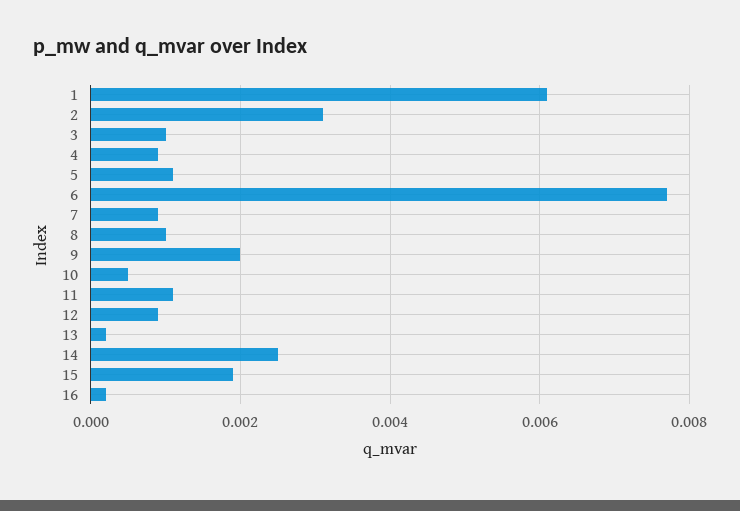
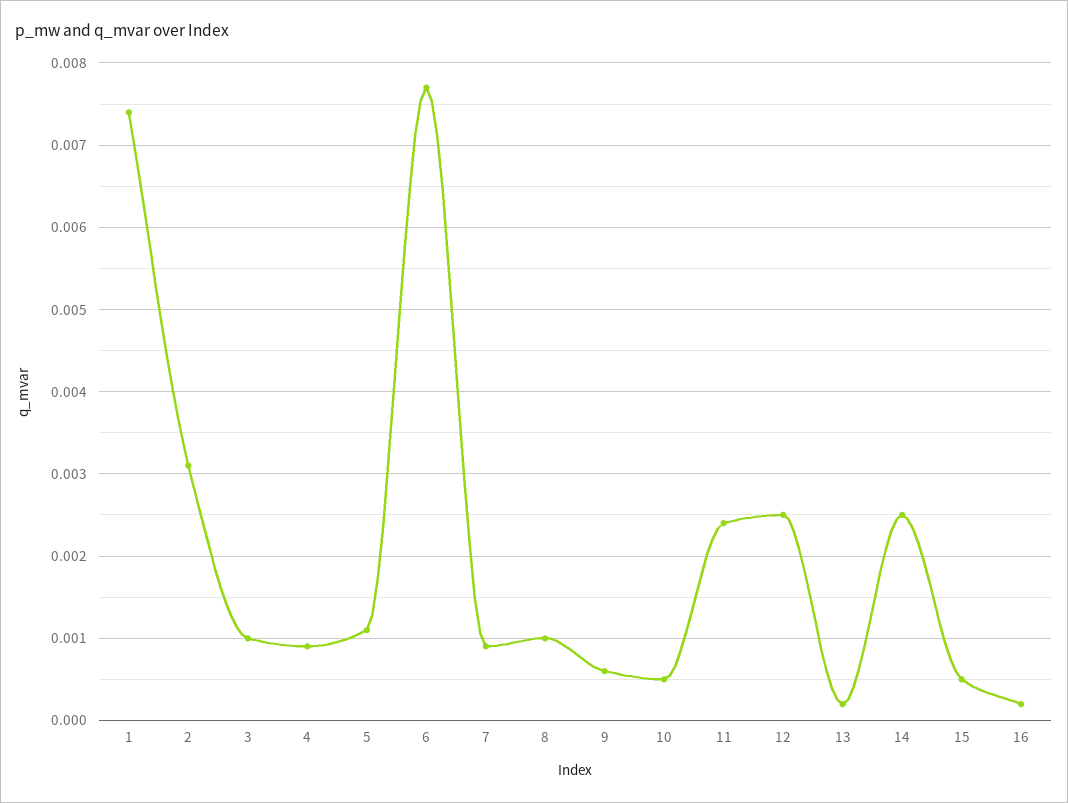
1: 0.006 -> 0.0074
9: 0.002 -> 0.0006
11: 0.001 -> 0.0024
12: 0.001 -> 0.0025
15: 0.002 -> 0.0005

